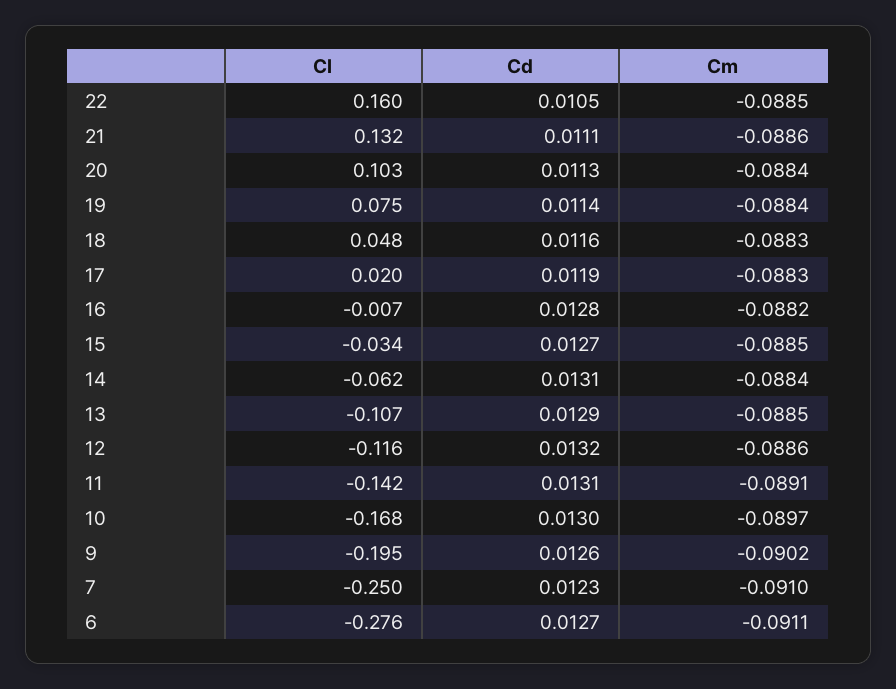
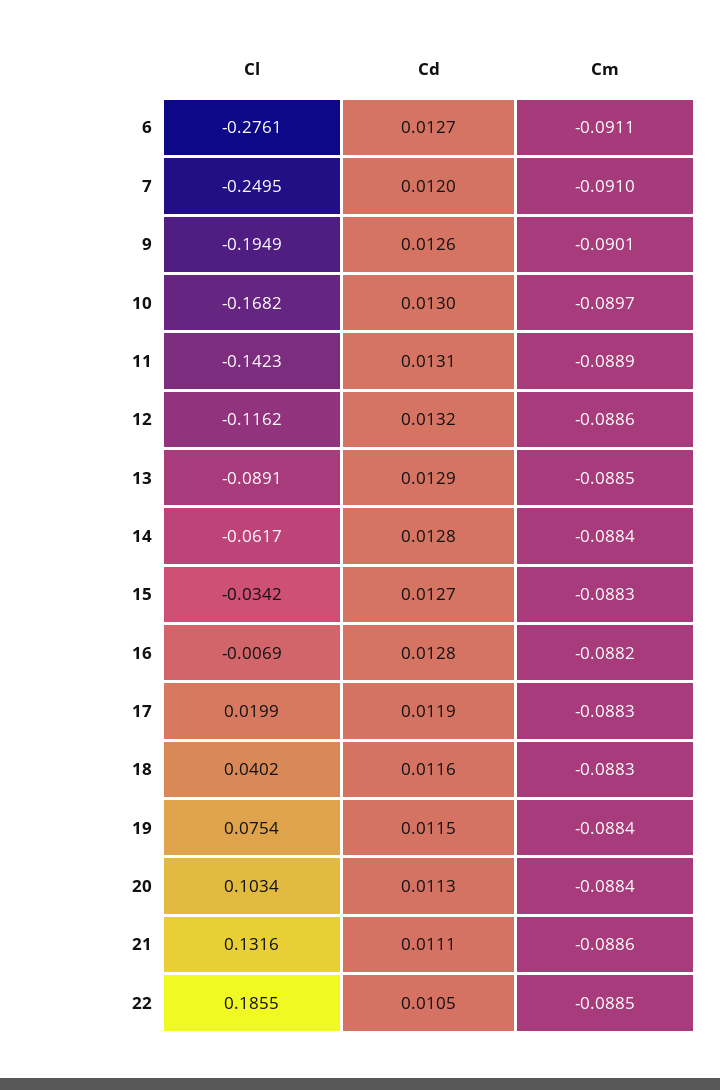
Cl, 22: 0.16 -> 0.1855
Cd, 19: 0.0114 -> 0.0115
Cl, 18: 0.048 -> 0.0402
Cm, 15: -0.0885 -> -0.0883
Cd, 14: 0.0131 -> 0.0128
Cl, 13: -0.107 -> -0.0891
Cm, 11: -0.0891 -> -0.0889
Cm, 9: -0.0902 -> -0.0901
Cd, 7: 0.0123 -> 0.012

